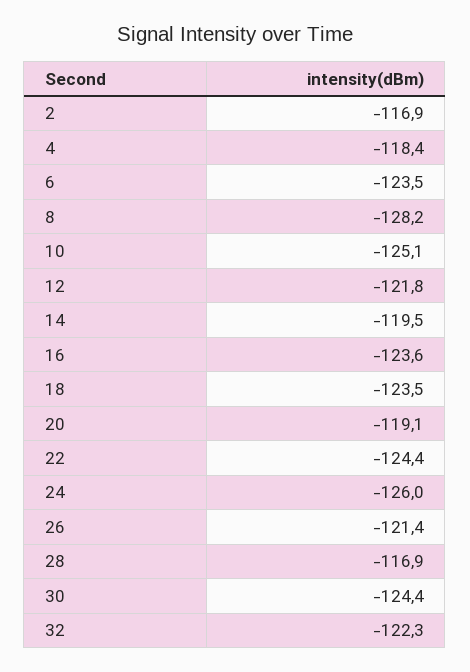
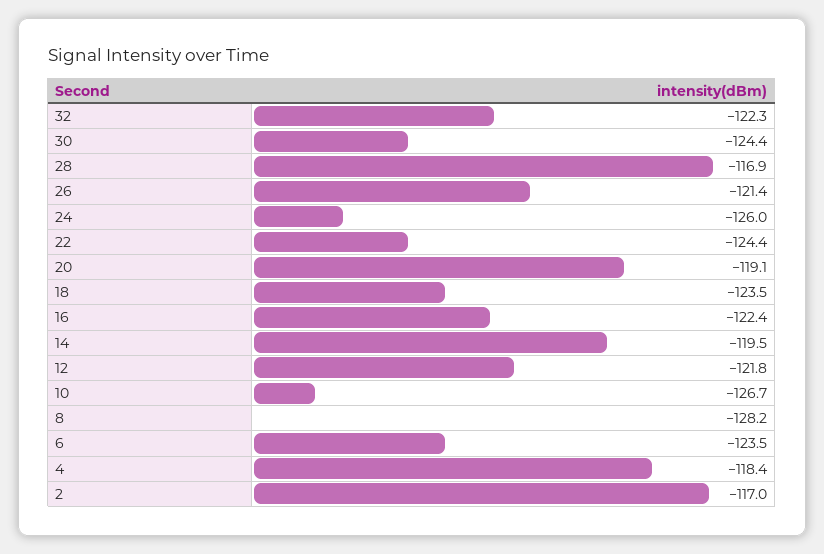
2: -116.9 -> -117
10: -125.1 -> -126.7
16: -123.6 -> -122.4

